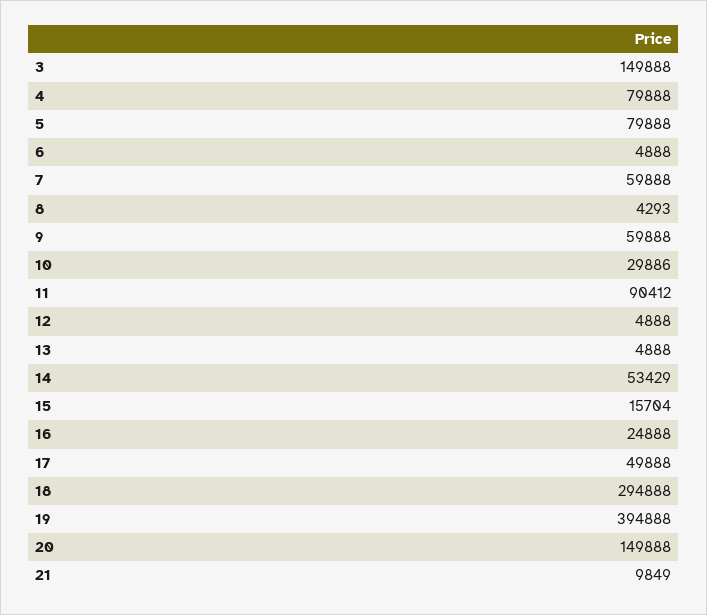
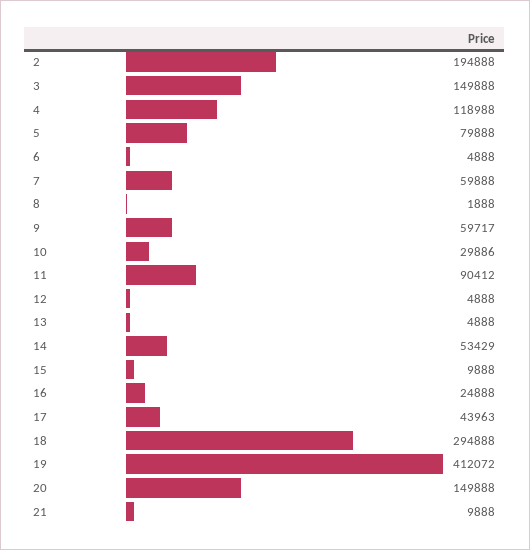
4: 79888 -> 118988
8: 4293 -> 1888
9: 59888 -> 59717
15: 15704 -> 9888
17: 49888 -> 43963
19: 394888 -> 412072
21: 9849 -> 9888
2: none -> 194888

